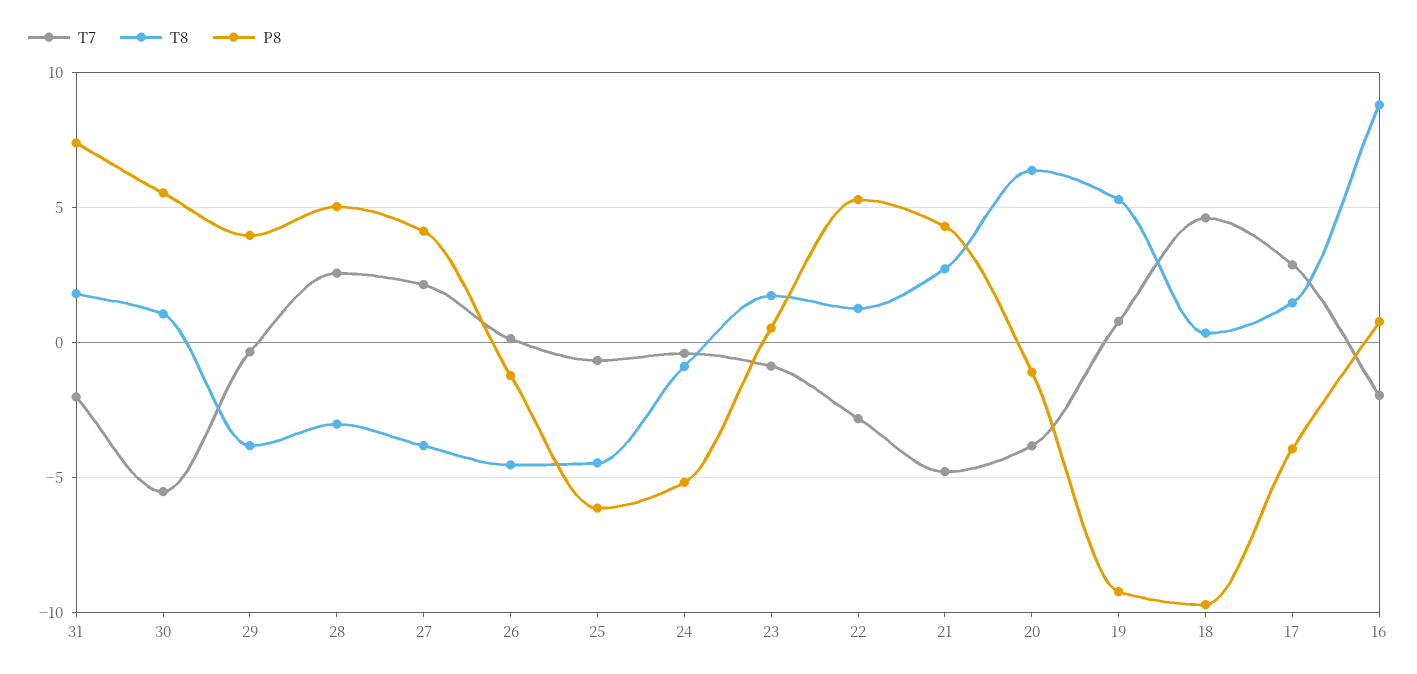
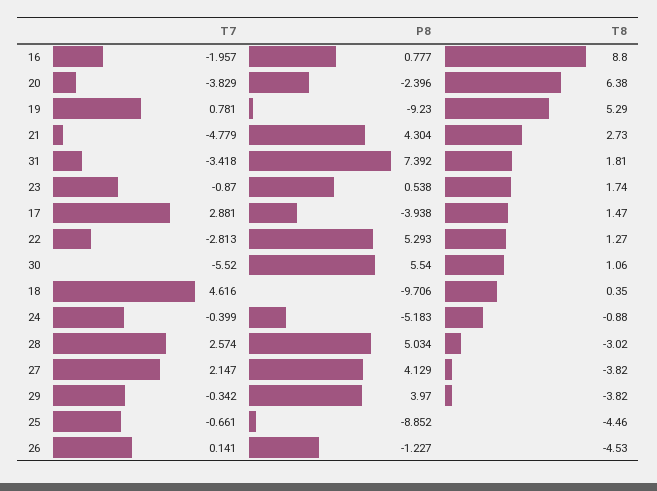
T7, 31: -2 -> -3.418
P8, 25: -6 -> -8.852
P8, 20: -1 -> -2.396

